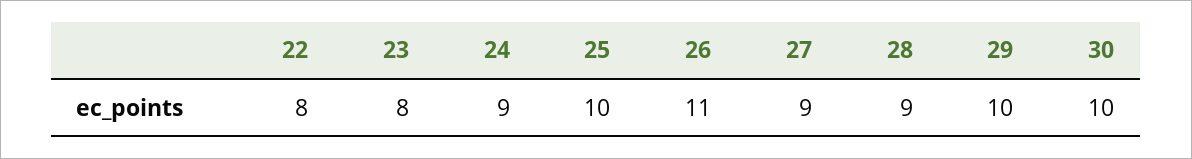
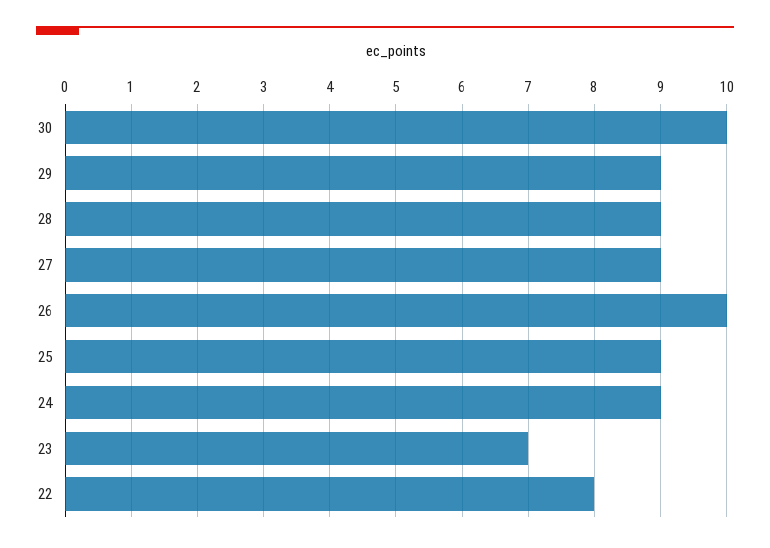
23: 8 -> 7
25: 10 -> 9
26: 11 -> 10
29: 10 -> 9

